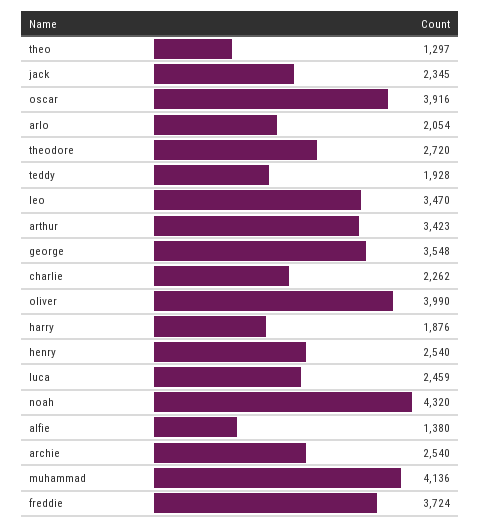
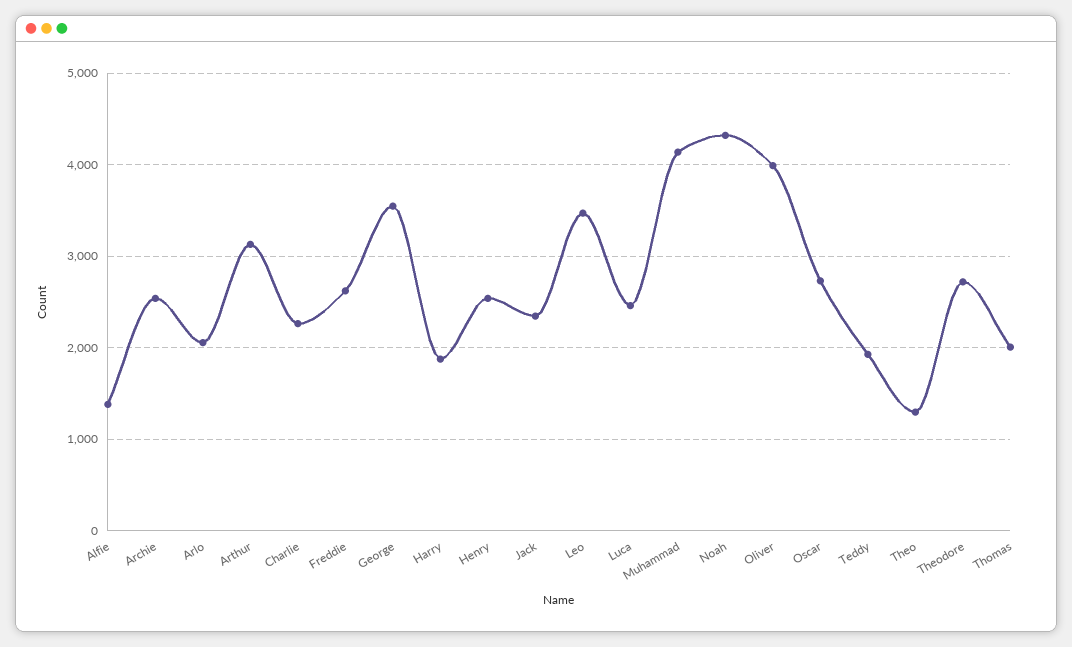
oscar: 3916 -> 2700
arthur: 3423 -> 3100
freddie: 3724 -> 2600
Thomas: none -> 2000

